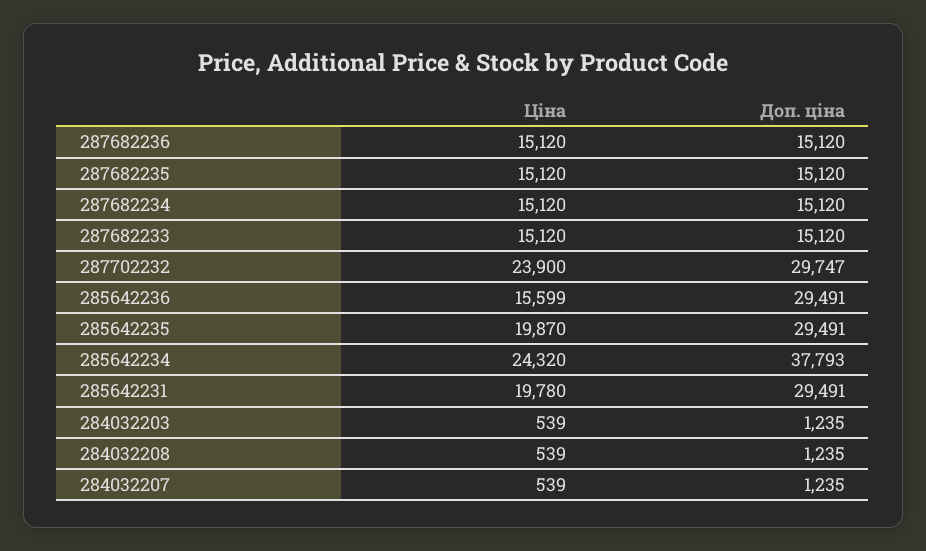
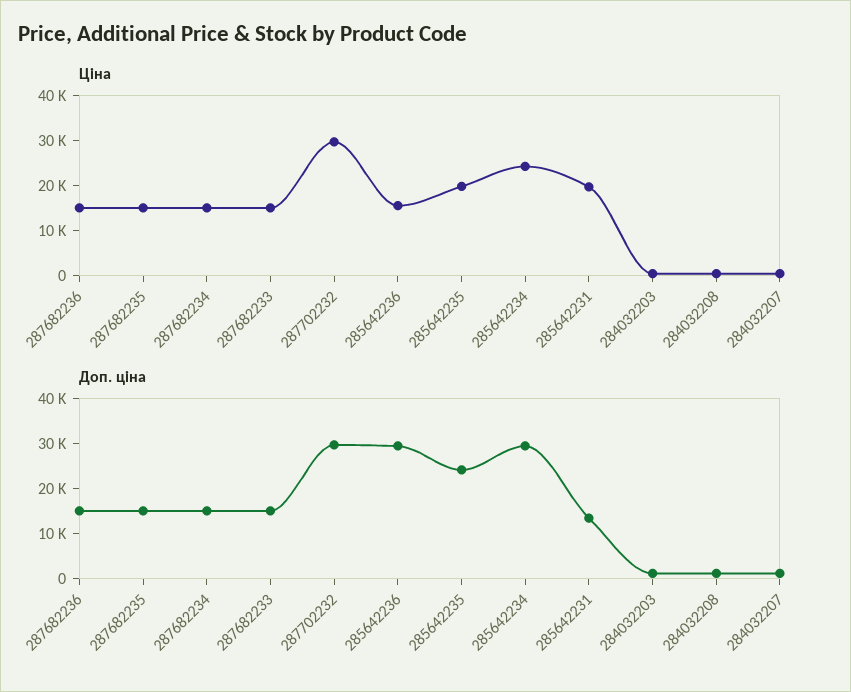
Ціна, 287702232: 23900 -> 30000
Доп. ціна, 285642235: 29491 -> 24000
Доп. ціна, 285642234: 37793 -> 30000
Доп. ціна, 285642231: 29491 -> 14000

